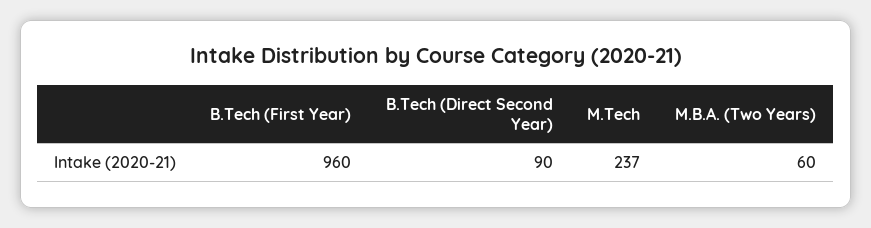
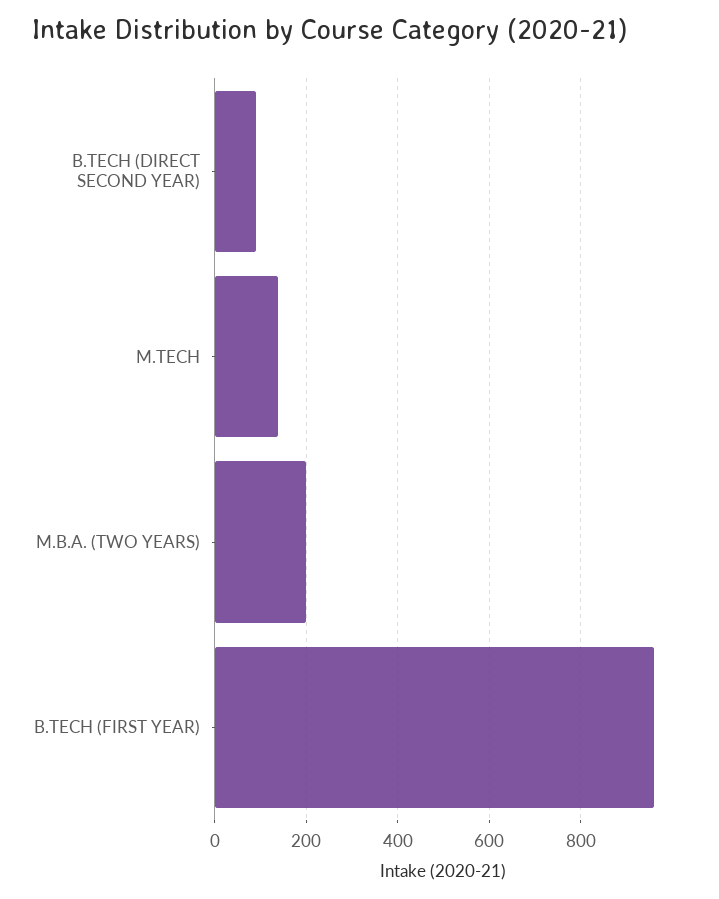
M.Tech: 237 -> 140
M.B.A. (Two Years): 60 -> 200

